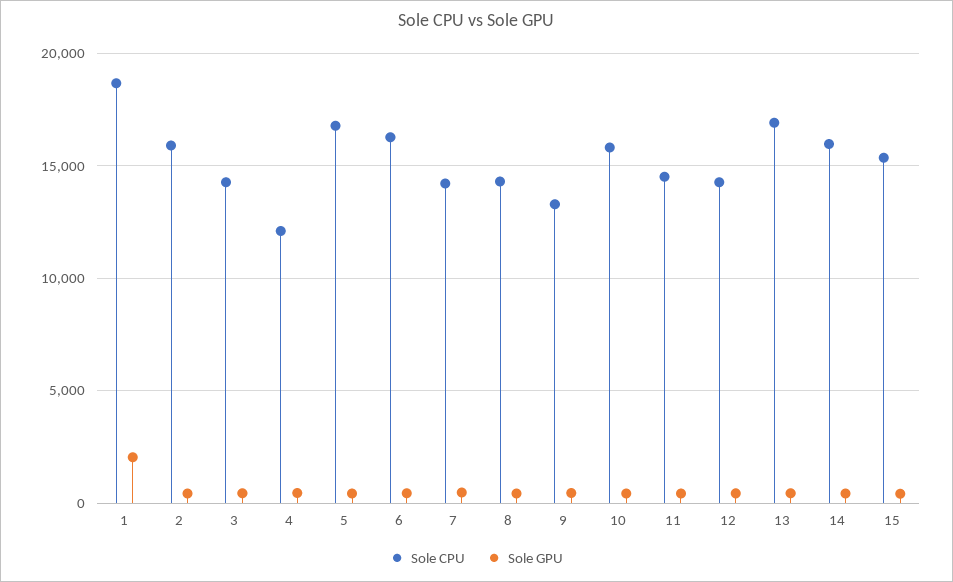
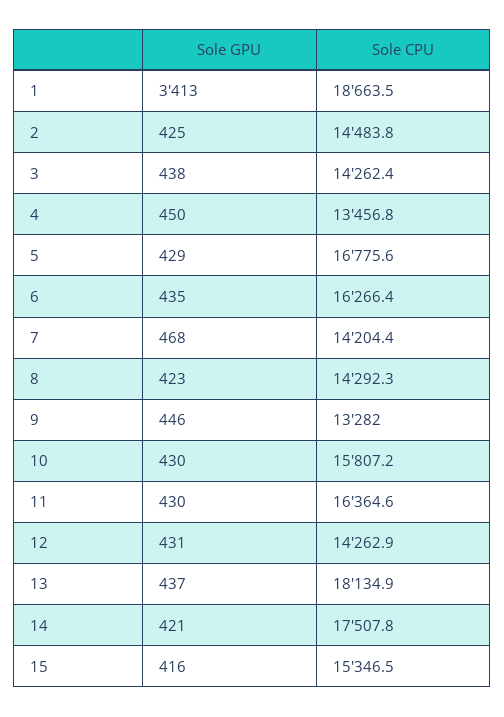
Sole GPU, 1: 2000 -> 3413
Sole CPU, 2: 16000 -> 14483.8
Sole CPU, 4: 12000 -> 13456.8
Sole CPU, 11: 14500 -> 16364.6
Sole CPU, 13: 17000 -> 18134.9
Sole CPU, 14: 16000 -> 17507.8

